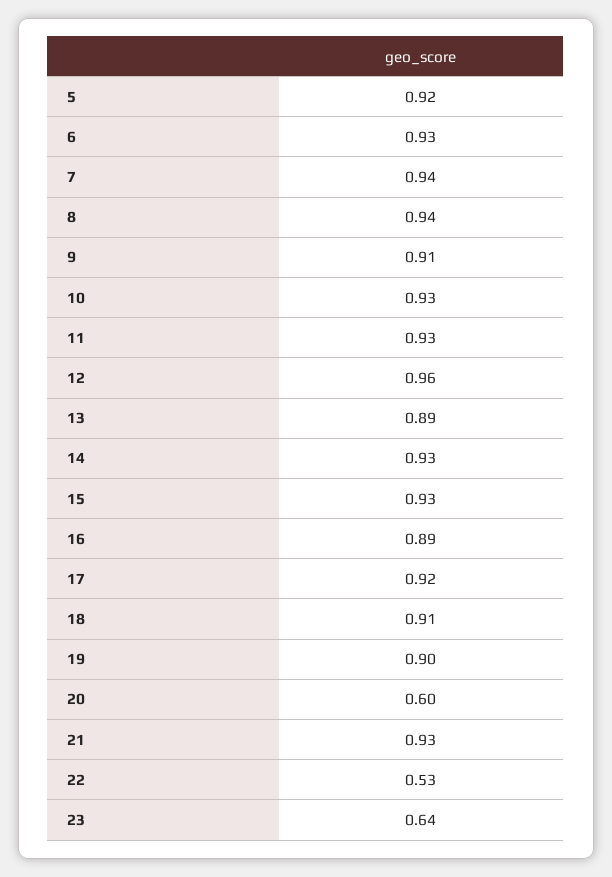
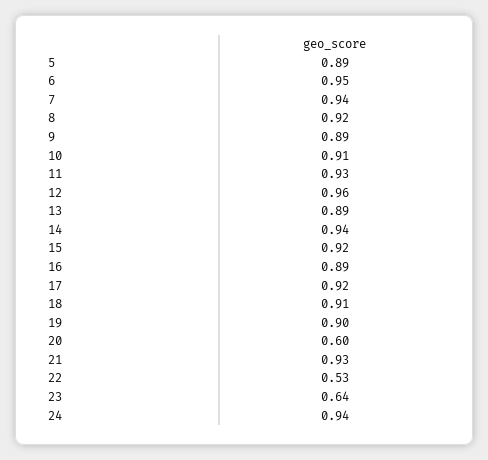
5: 0.92 -> 0.89
6: 0.93 -> 0.95
8: 0.94 -> 0.92
9: 0.91 -> 0.89
10: 0.93 -> 0.91
14: 0.93 -> 0.94
15: 0.93 -> 0.92
24: none -> 0.94

